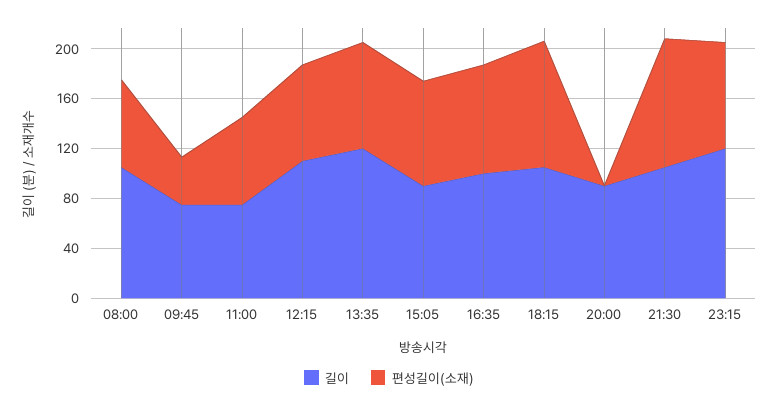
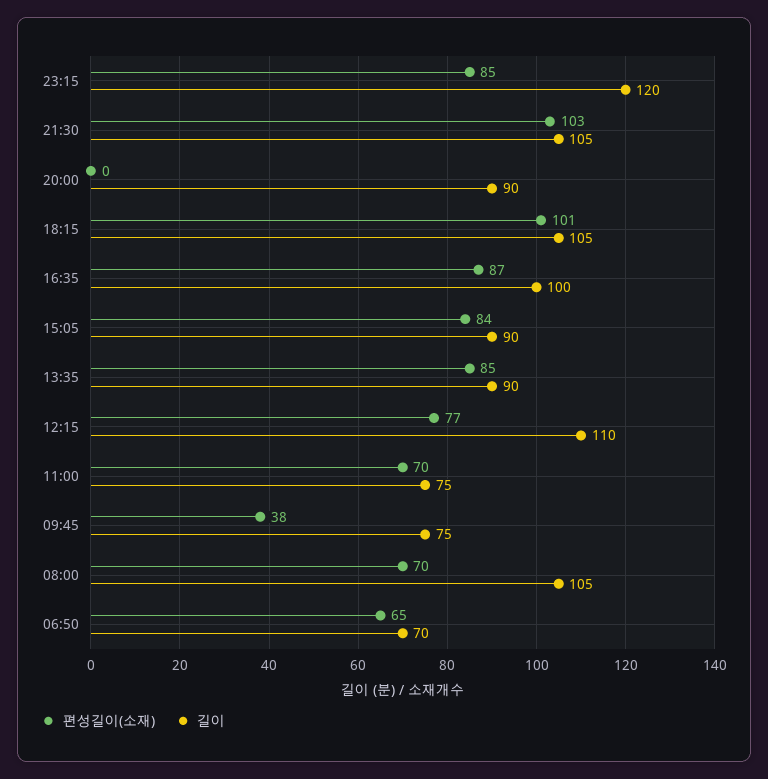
길이, 13:35: 120 -> 90
편성길이(소재), 06:50: none -> 65
길이, 06:50: none -> 70

